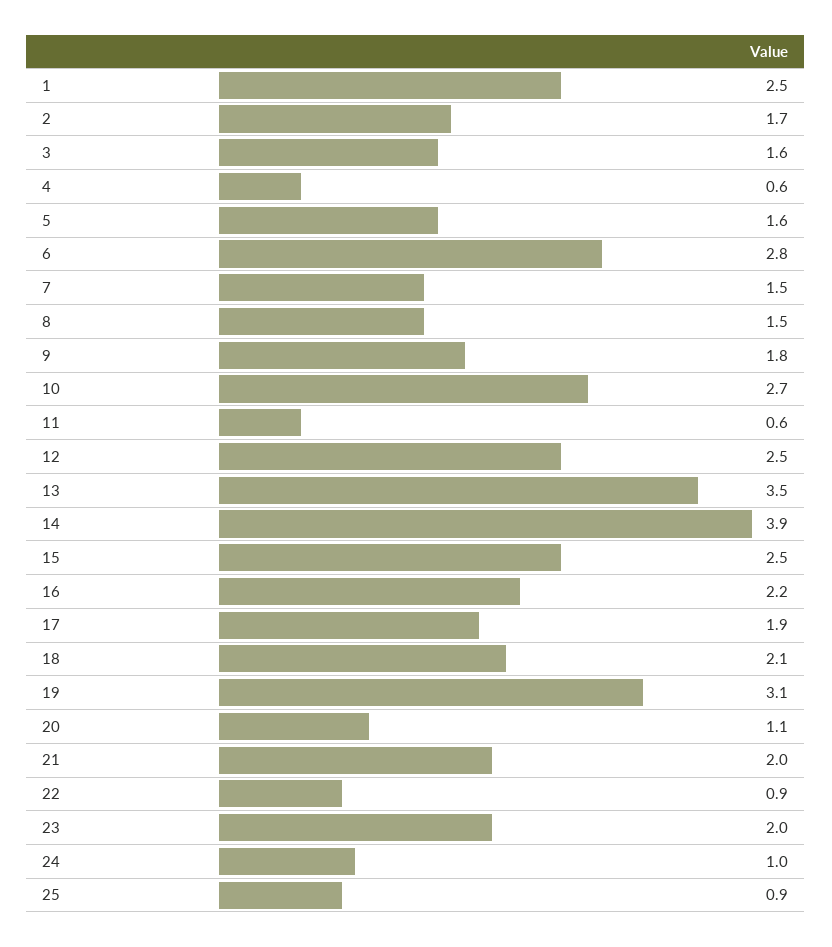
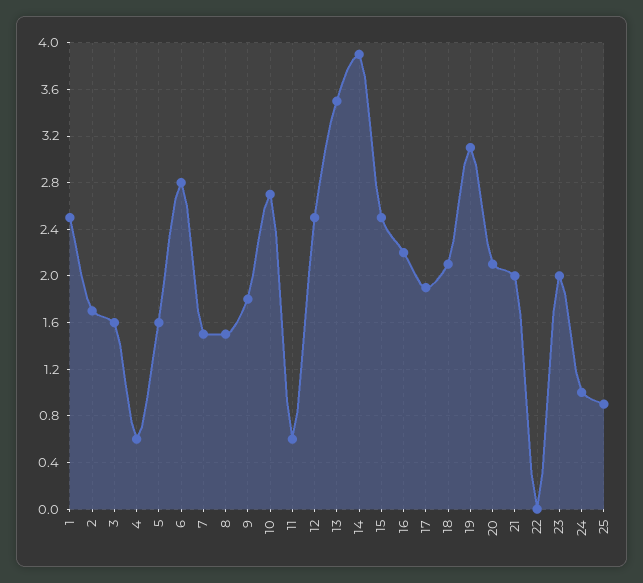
20: 1.1 -> 2.1
22: 0.9 -> 0

